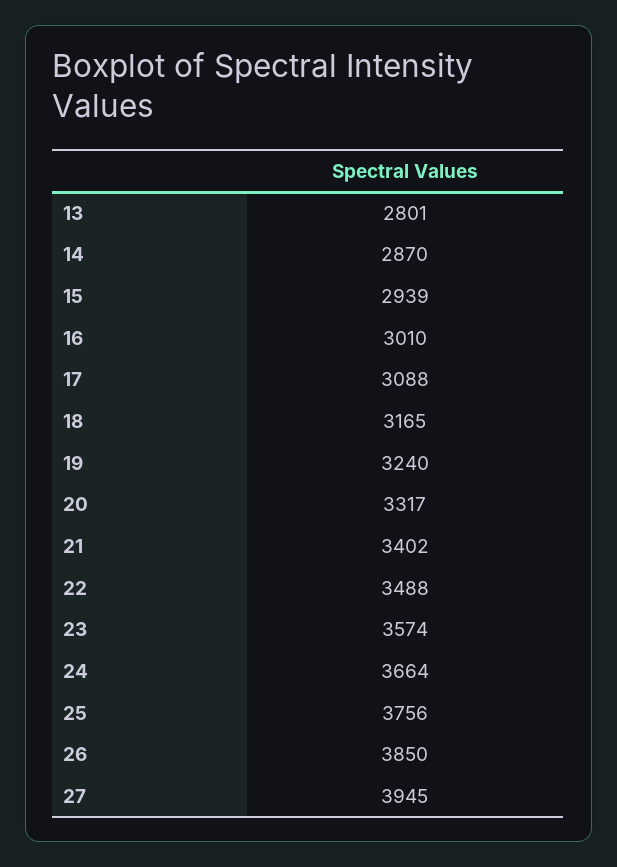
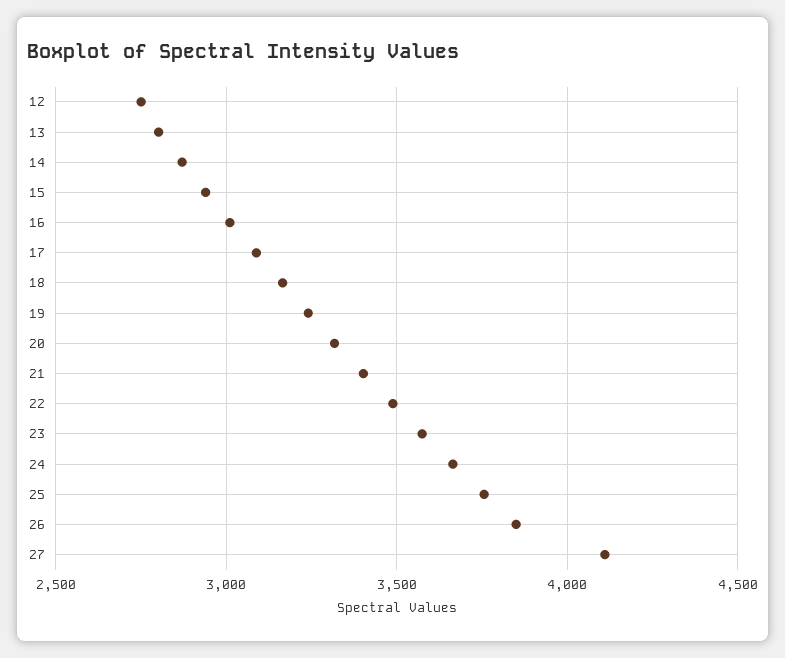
27: 3945 -> 4100
12: none -> 2750

